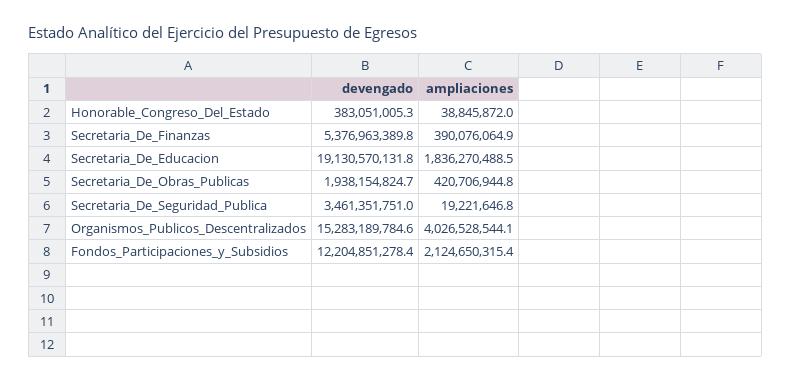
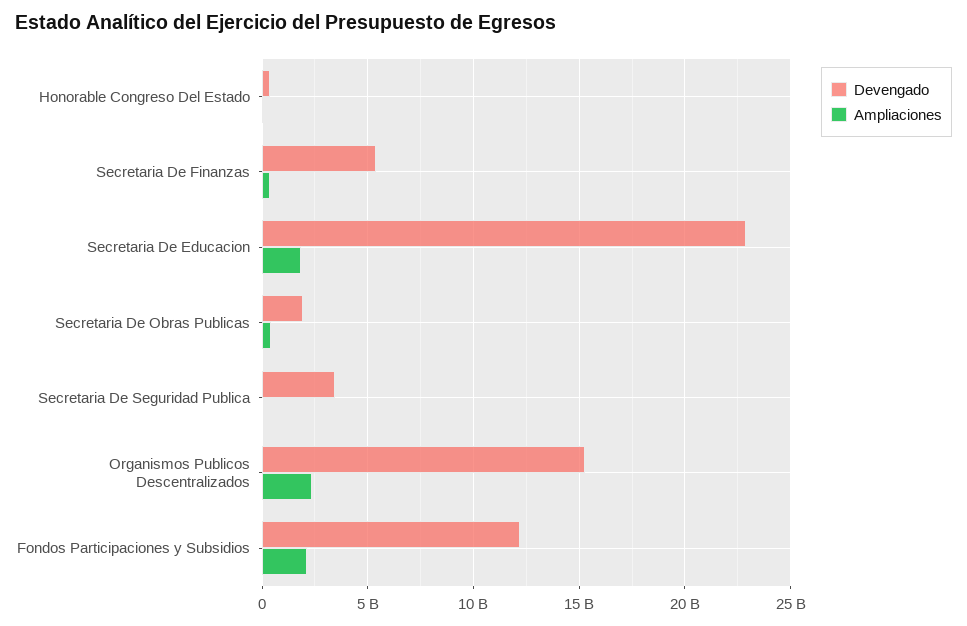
devengado, Secretaria_De_Educacion: 19130570131.8 -> 23000000000
ampliaciones, Organismos_Publicos_Descentralizados: 4026528544.1 -> 2500000000

